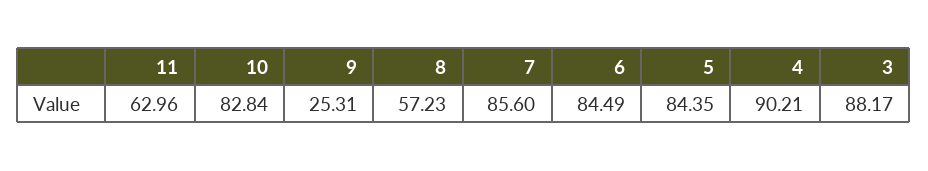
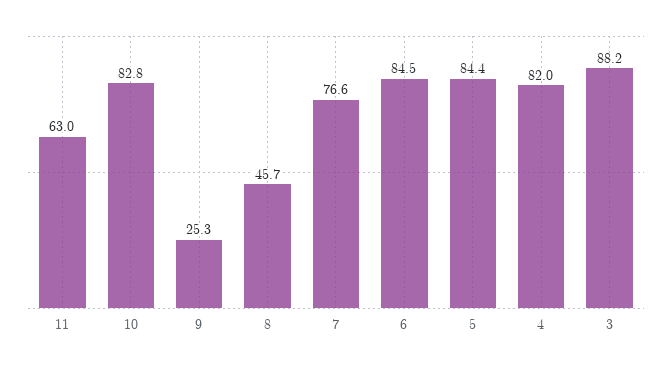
8: 57.23 -> 45.7
7: 85.6 -> 76.6
4: 90.21 -> 82

